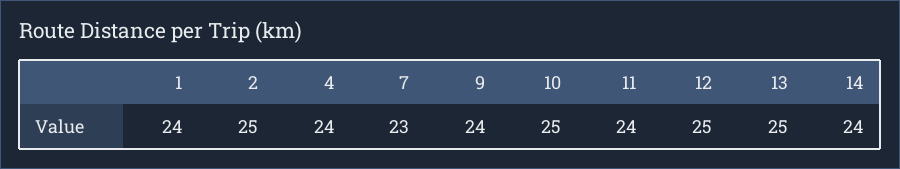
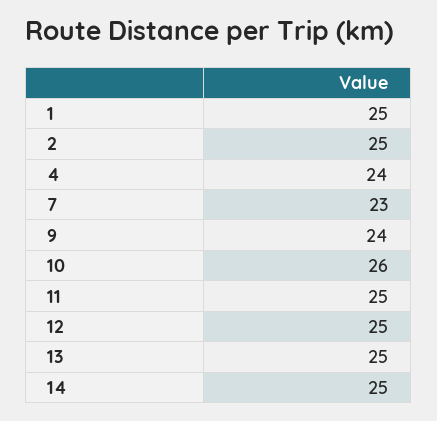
1: 24 -> 25
10: 25 -> 26
11: 24 -> 25
14: 24 -> 25

